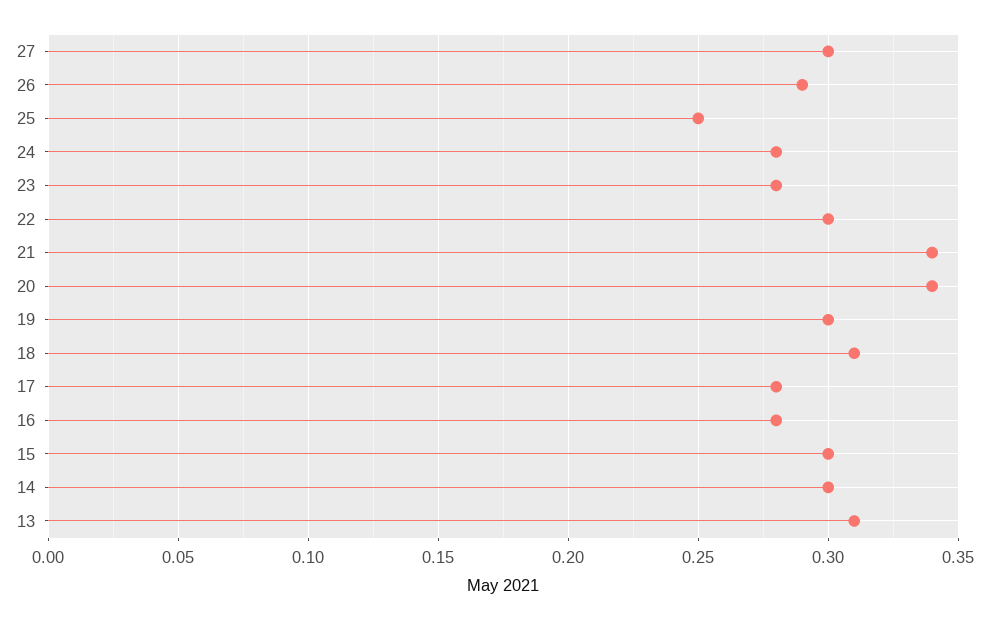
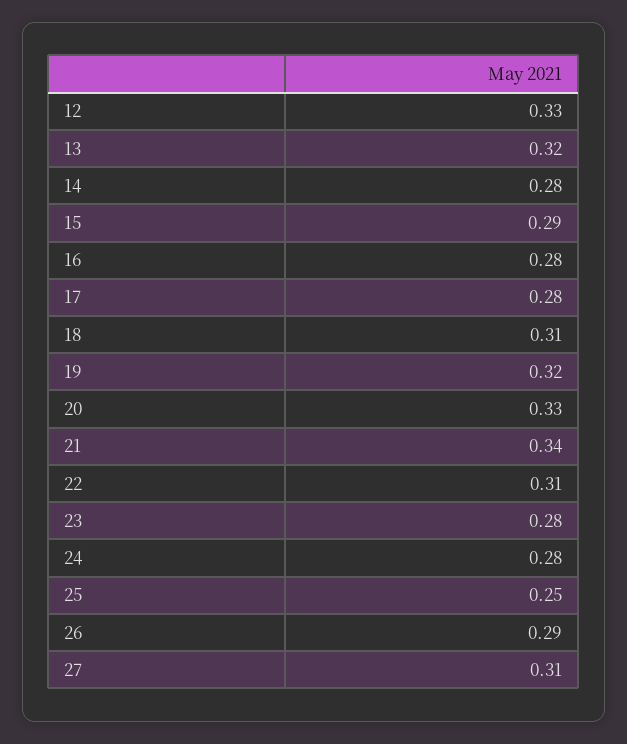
27: 0.3 -> 0.31
22: 0.3 -> 0.31
20: 0.34 -> 0.33
19: 0.3 -> 0.32
15: 0.3 -> 0.29
14: 0.3 -> 0.28
13: 0.31 -> 0.32
12: none -> 0.33

